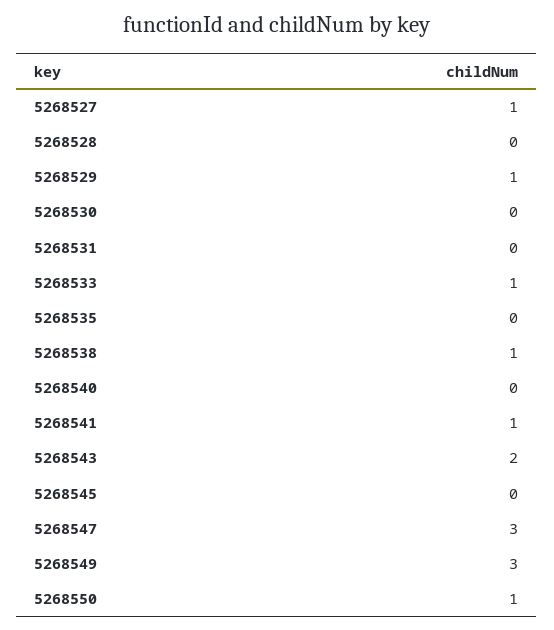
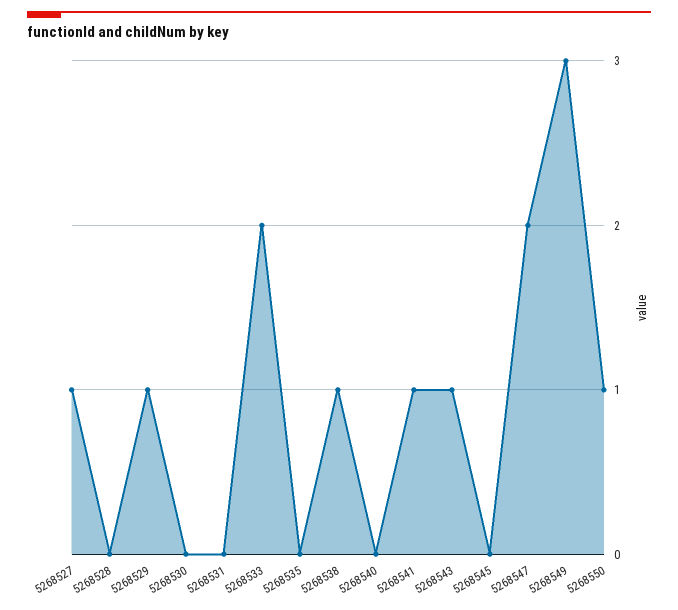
5268533: 1 -> 2
5268543: 2 -> 1
5268547: 3 -> 2

